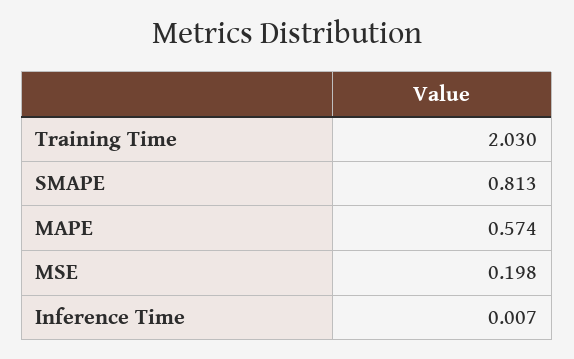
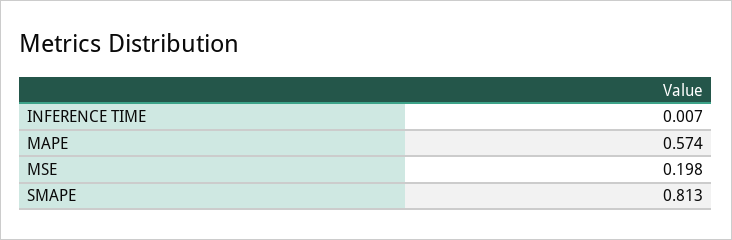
Training Time: 2.03 -> none

